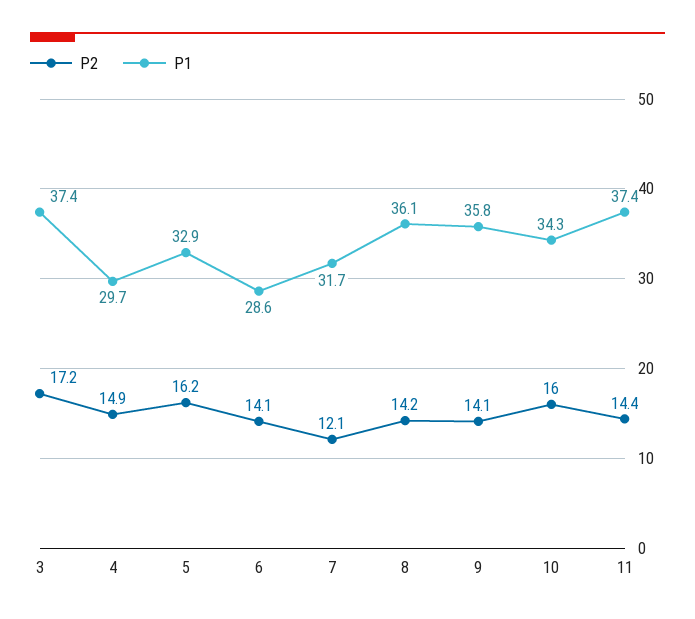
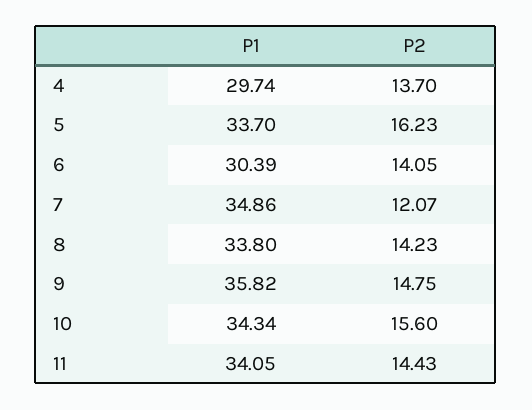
P2, 3: 17.2 -> none
P1, 3: 37.4 -> none
P2, 4: 14.9 -> 13.7
P1, 5: 32.9 -> 33.7
P1, 6: 28.6 -> 30.39
P1, 7: 31.7 -> 34.86
P1, 8: 36.1 -> 33.8
P2, 9: 14.1 -> 14.75
P2, 10: 16 -> 15.6
P1, 11: 37.4 -> 34.05

